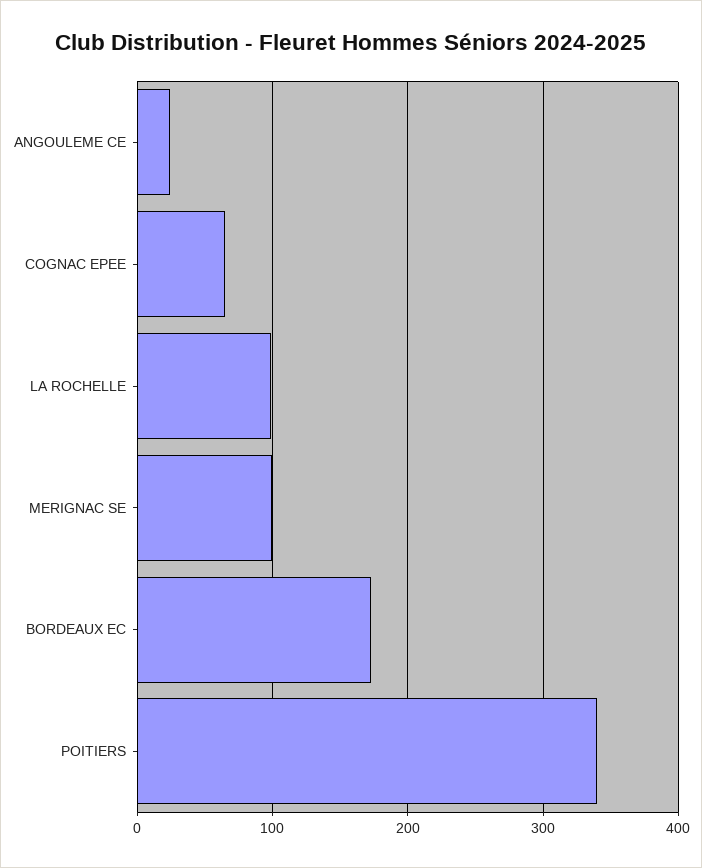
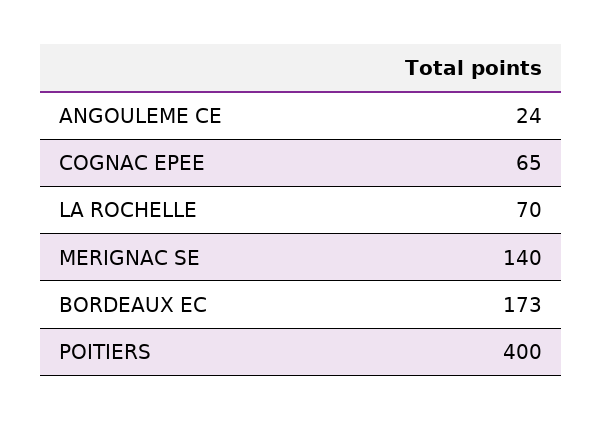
LA ROCHELLE: 100 -> 70
MERIGNAC SE: 100 -> 140
POITIERS: 340 -> 400

